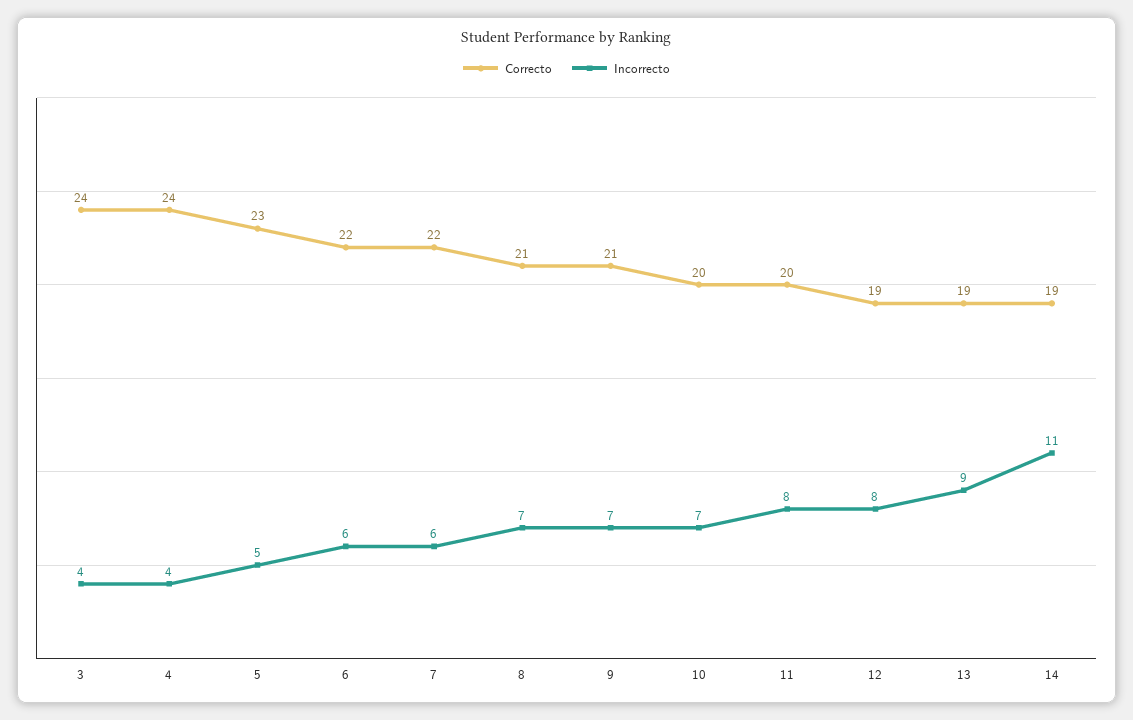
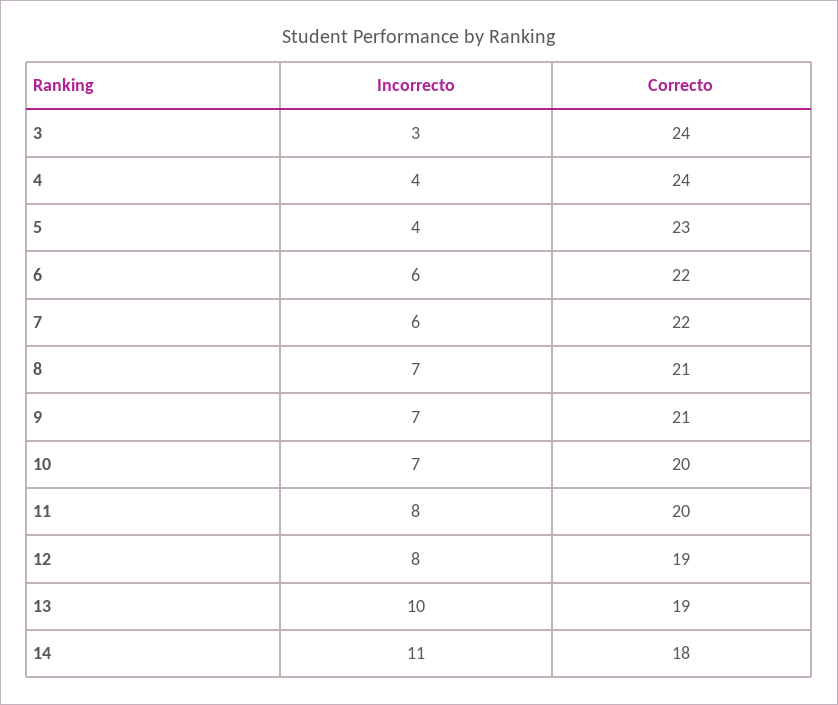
Incorrecto, 3: 4 -> 3
Incorrecto, 5: 5 -> 4
Incorrecto, 13: 9 -> 10
Correcto, 14: 19 -> 18

